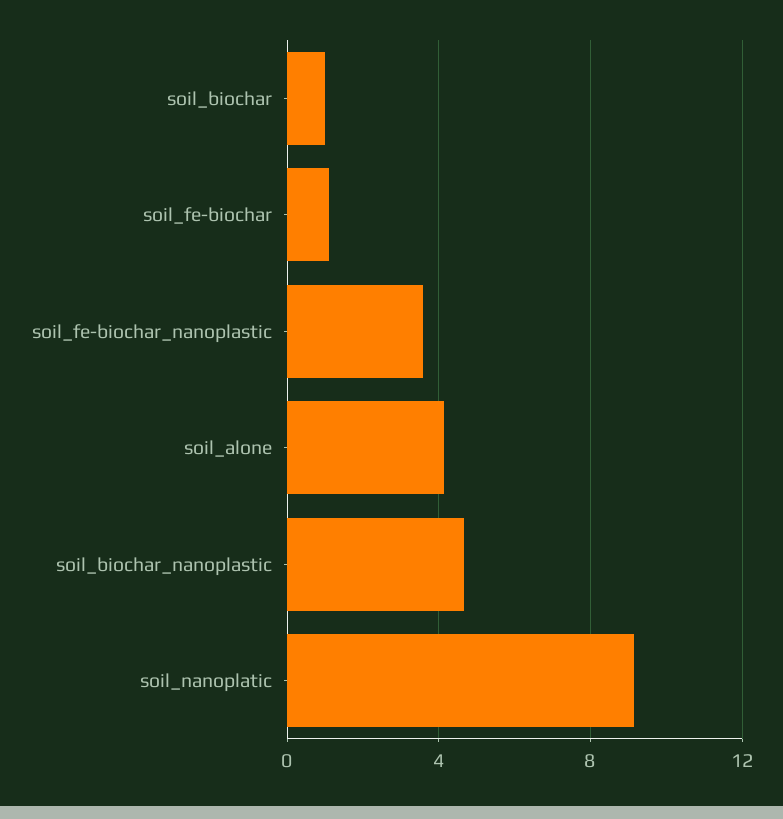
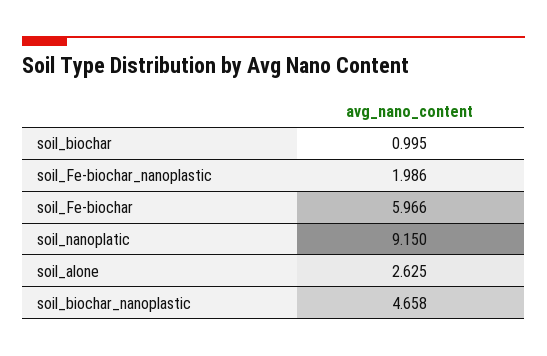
soil_fe-biochar: 1 -> 5.966
soil_fe-biochar_nanoplastic: 3.5 -> 1.986
soil_alone: 4 -> 2.625

